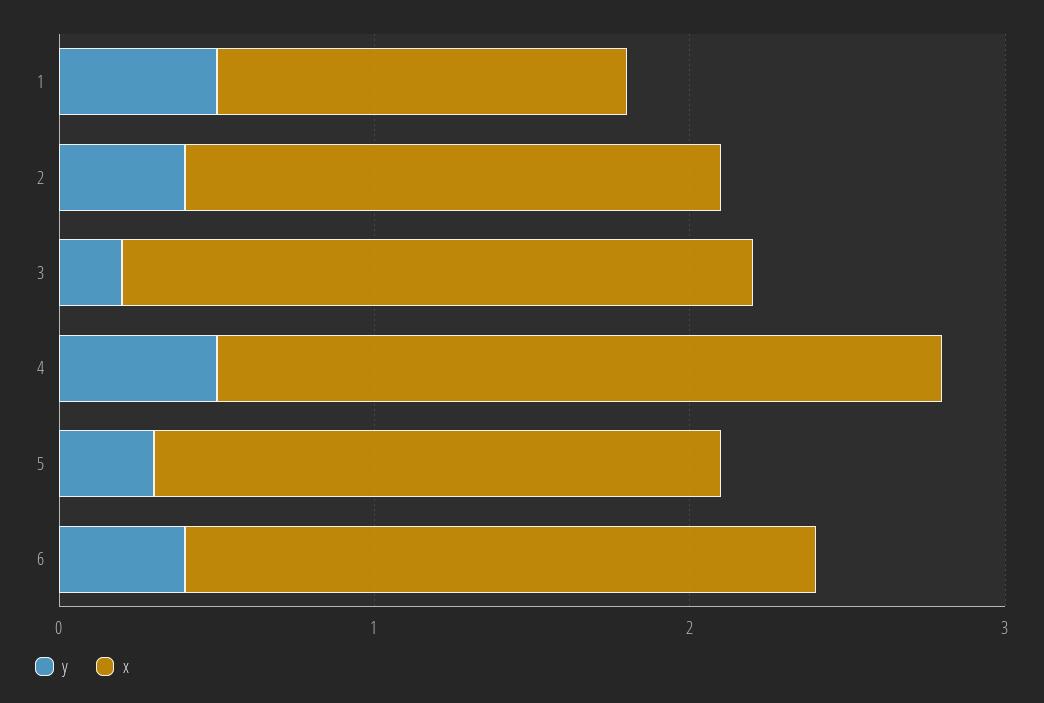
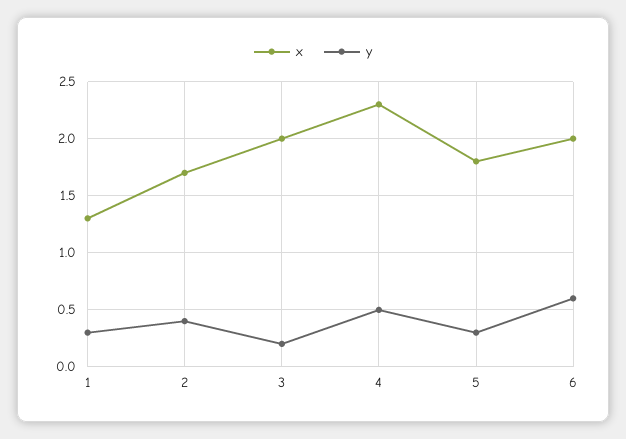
y, 1: 0.5 -> 0.3
y, 6: 0.4 -> 0.6

